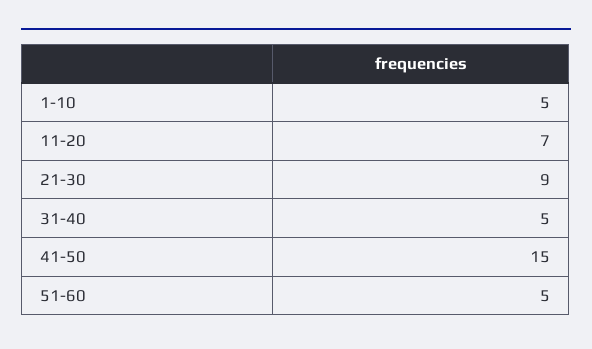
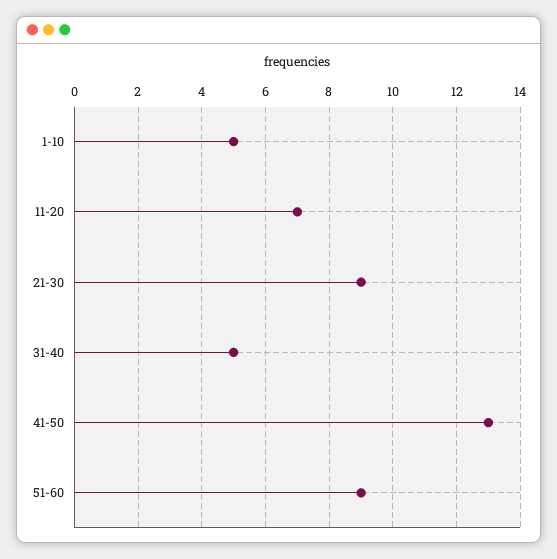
41-50: 15 -> 13
51-60: 5 -> 9

